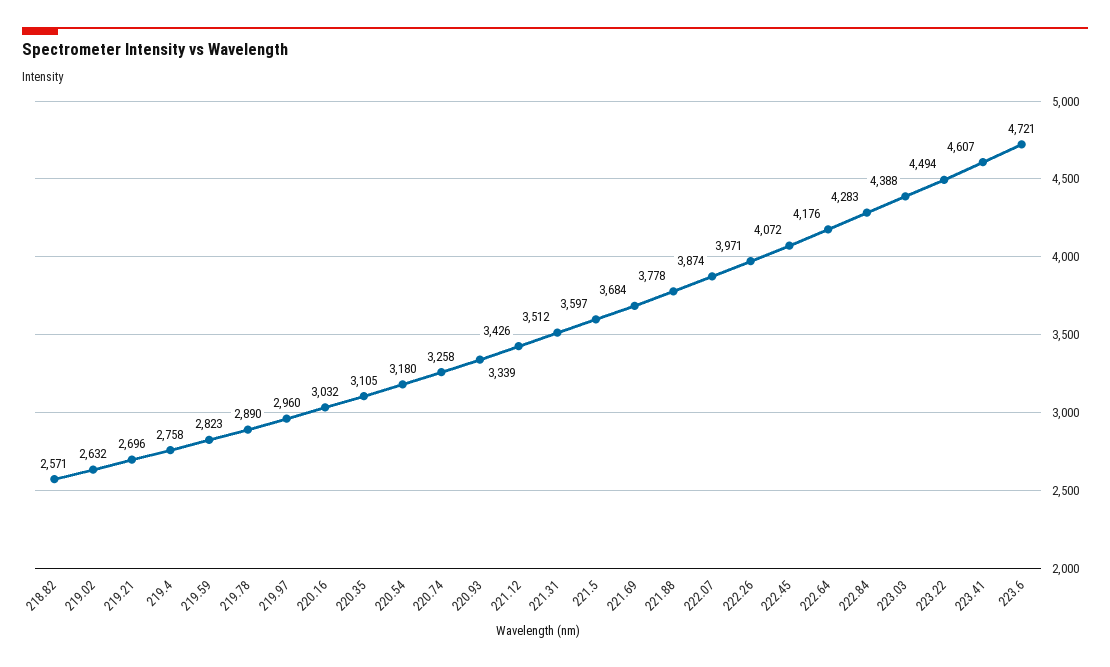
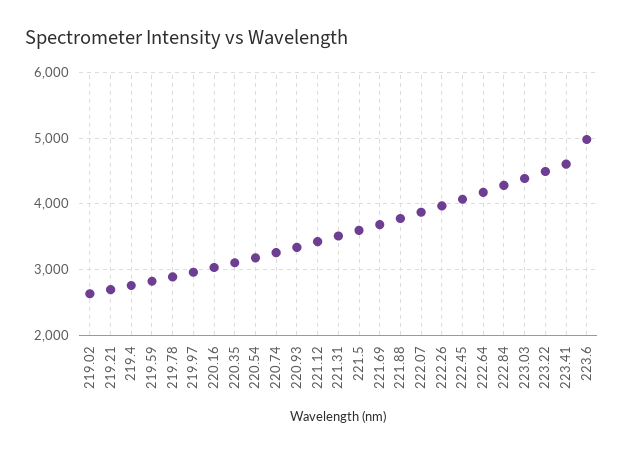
218.82: 2571 -> none
223.6: 4721 -> 5000

